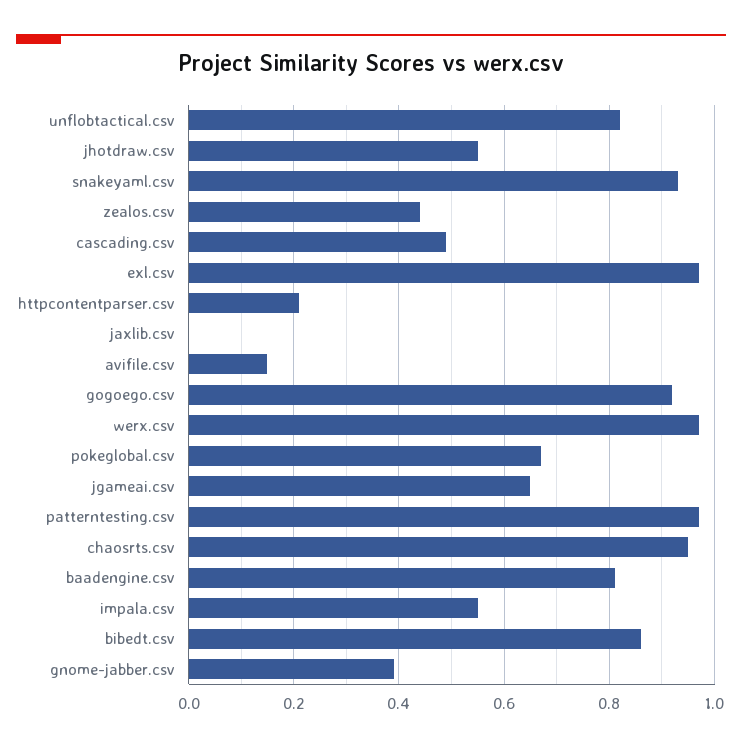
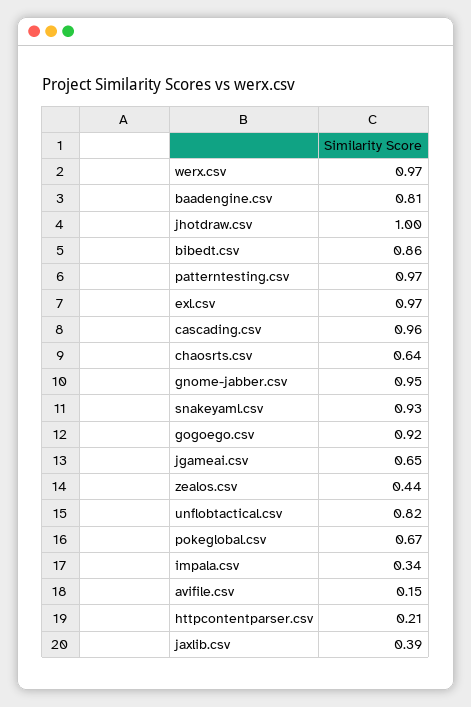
jhotdraw.csv: 0.55 -> 1
cascading.csv: 0.5 -> 0.96
jaxlib.csv: 0 -> 0.39
chaosrts.csv: 0.95 -> 0.64
impala.csv: 0.55 -> 0.34
gnome-jabber.csv: 0.4 -> 0.95

